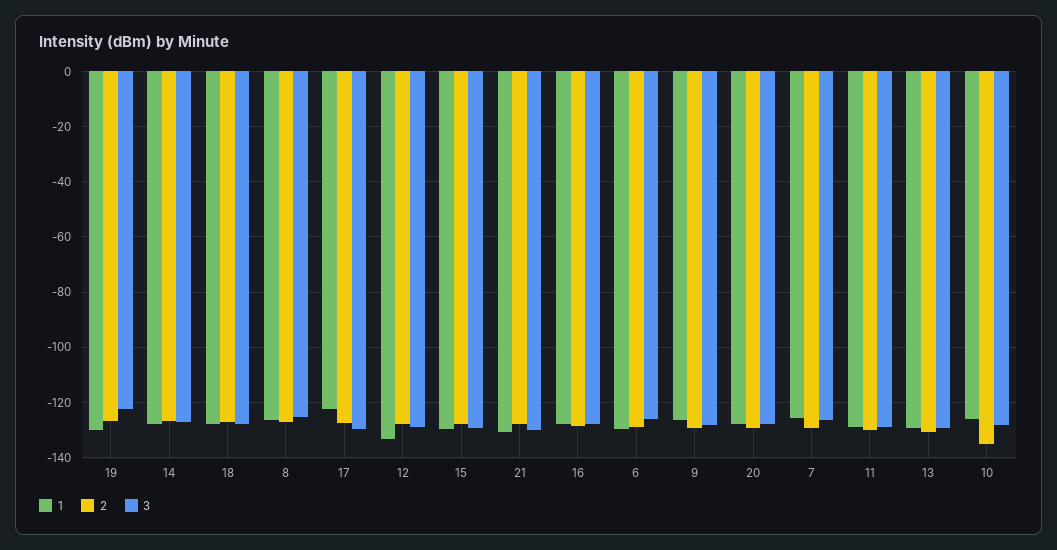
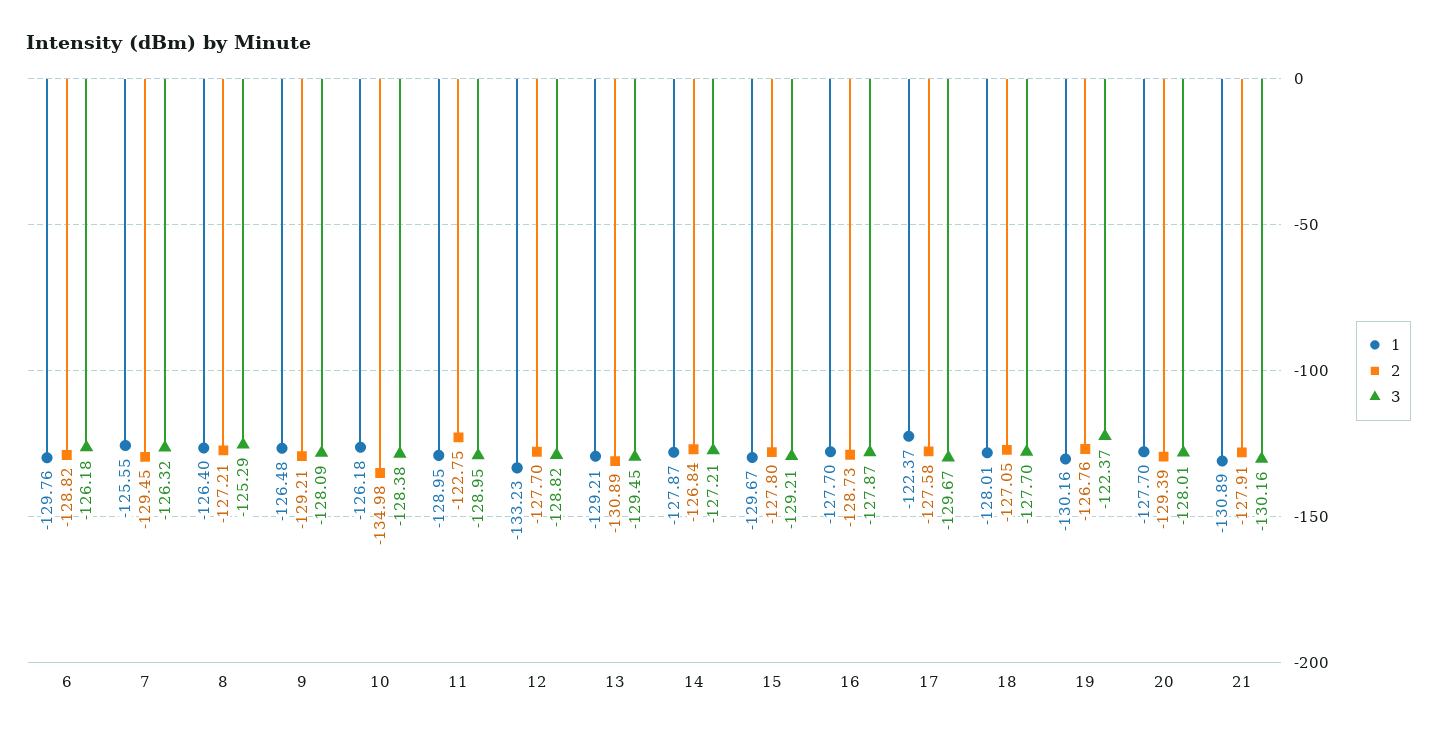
2, 11: -130 -> -122.75

